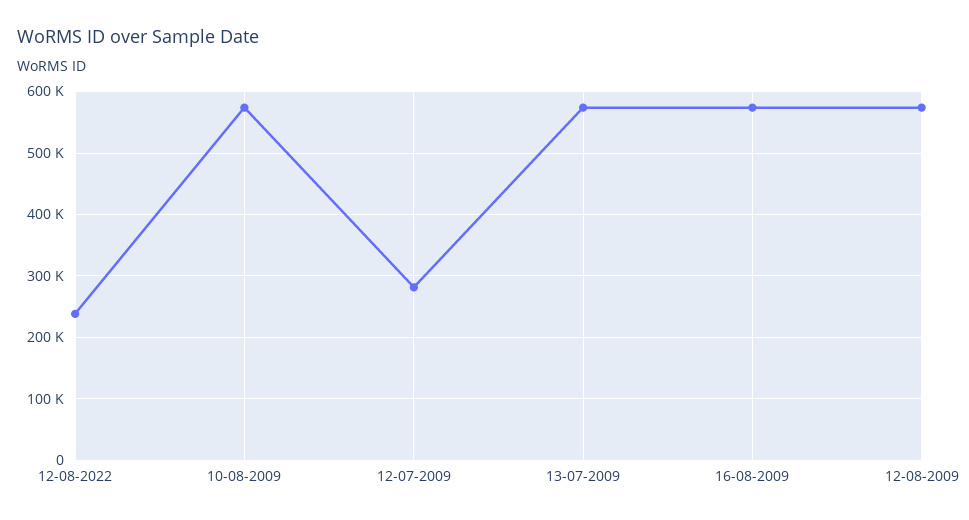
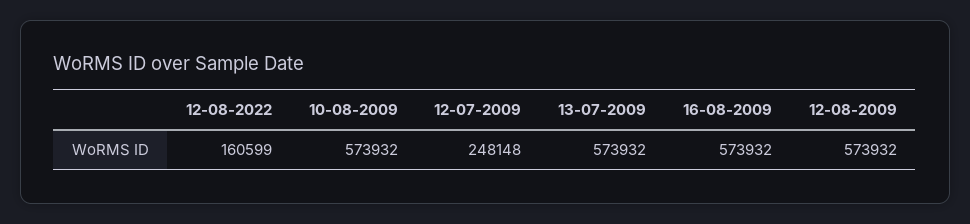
12-08-2022: 240000 -> 160599
12-07-2009: 280000 -> 248148

